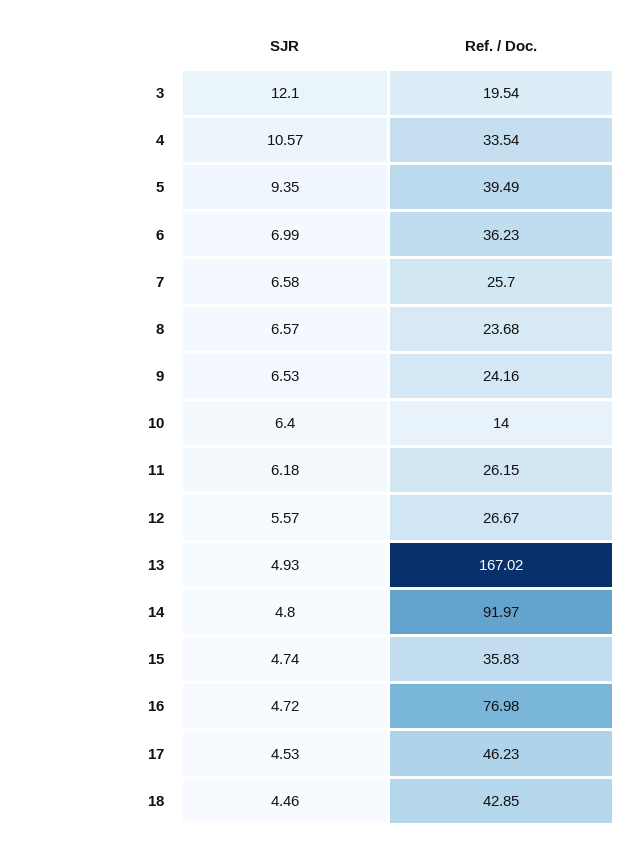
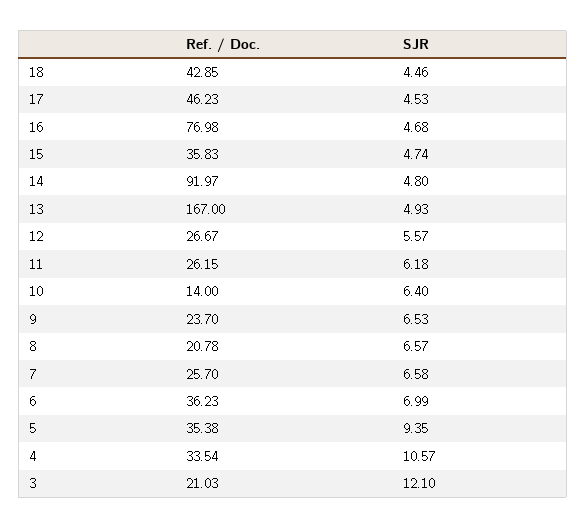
Ref. / Doc., 3: 19.54 -> 21.03
Ref. / Doc., 5: 39.49 -> 35.38
Ref. / Doc., 8: 23.68 -> 20.78
Ref. / Doc., 9: 24.16 -> 23.7
Ref. / Doc., 13: 167.02 -> 167
SJR, 16: 4.72 -> 4.68

